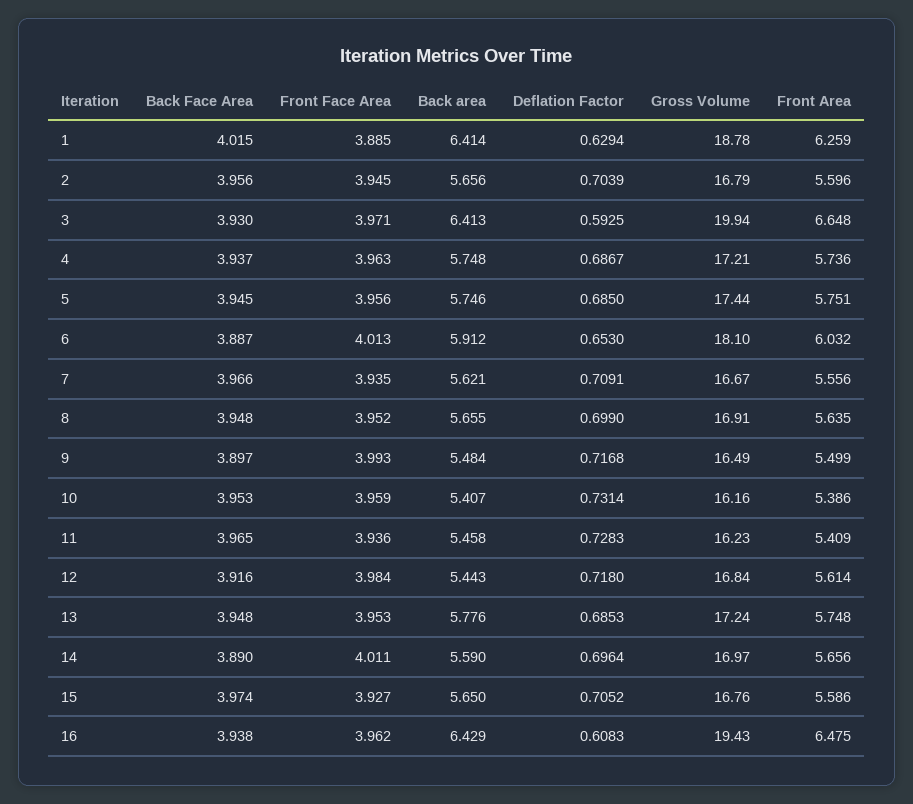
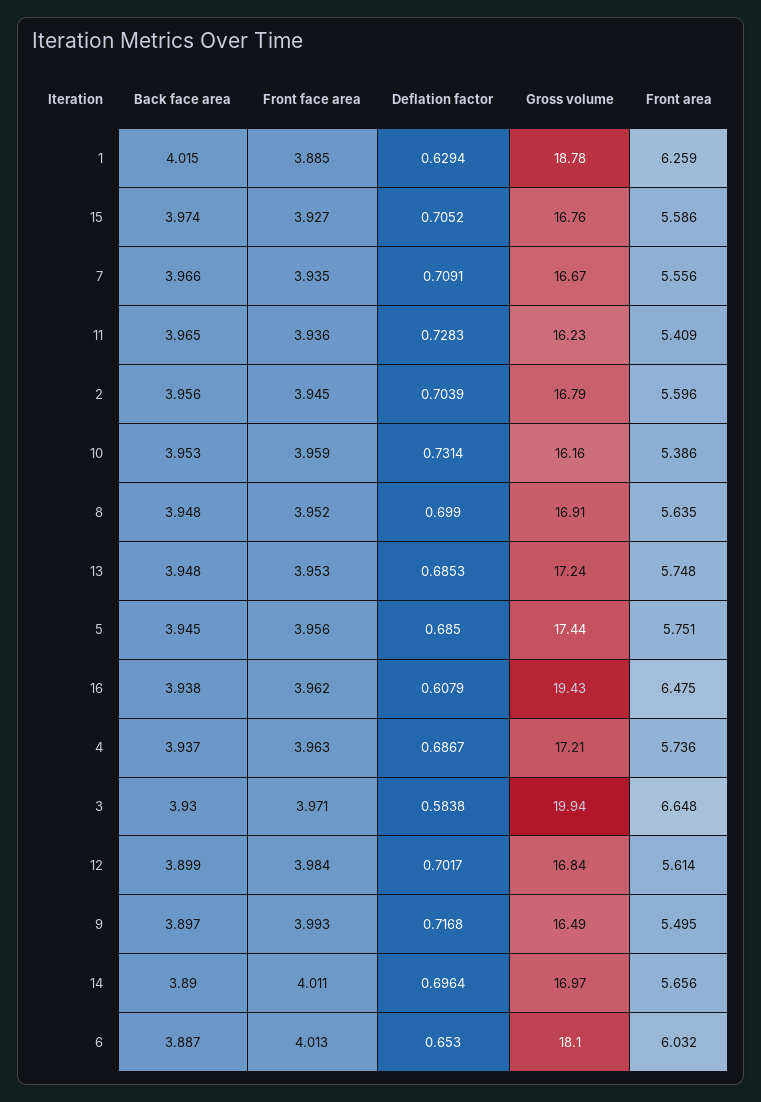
Back area, 1: 6.414 -> none
Back area, 2: 5.656 -> none
Back area, 3: 6.413 -> none
Deflation Factor, 3: 0.5925 -> 0.5838
Back area, 4: 5.748 -> none
Back area, 5: 5.746 -> none
Back area, 6: 5.912 -> none
Back area, 7: 5.621 -> none
Back area, 8: 5.655 -> none
Back area, 9: 5.484 -> none
Front Area, 9: 5.499 -> 5.495
Back area, 10: 5.407 -> none
Back area, 11: 5.458 -> none
Back Face Area, 12: 3.916 -> 3.899
Back area, 12: 5.443 -> none
Deflation Factor, 12: 0.718 -> 0.7017
Back area, 13: 5.776 -> none
Back area, 14: 5.59 -> none
Back area, 15: 5.65 -> none
Back area, 16: 6.429 -> none
Deflation Factor, 16: 0.6083 -> 0.6079

